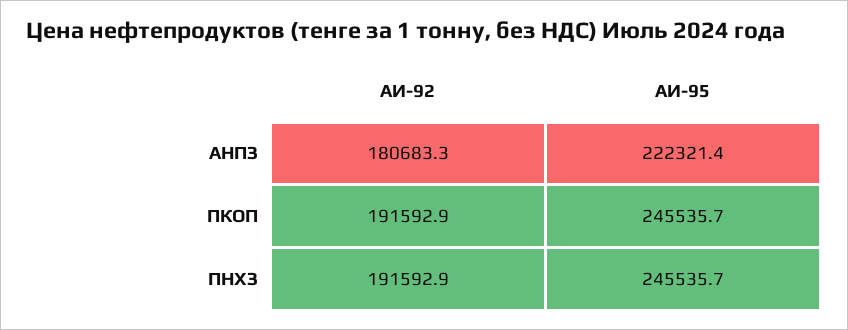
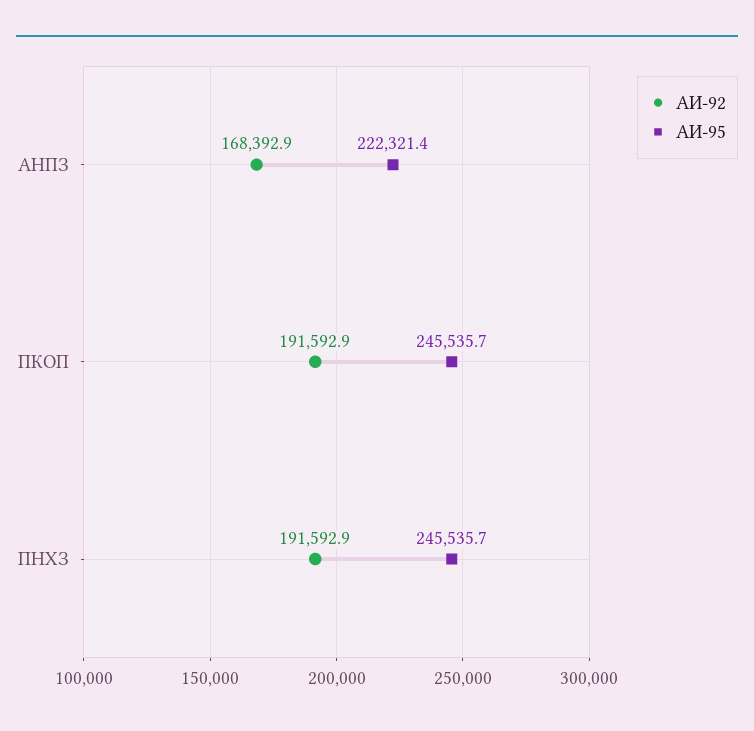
АИ-92, АНПЗ: 180683.3 -> 168392.9

